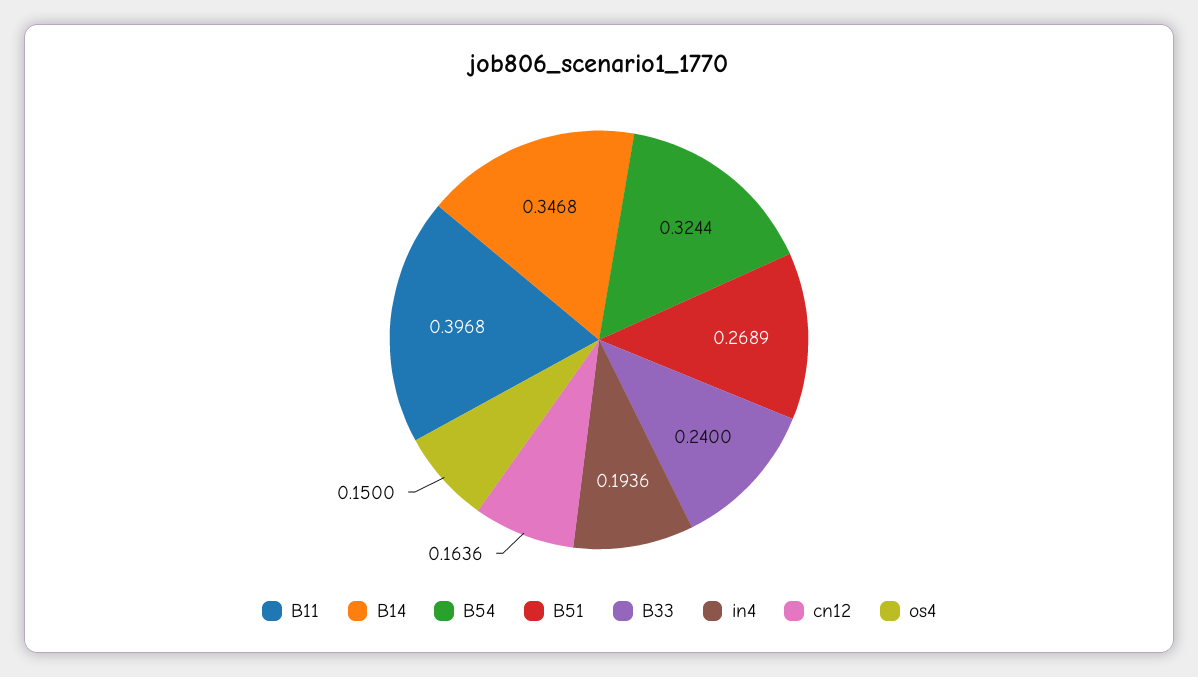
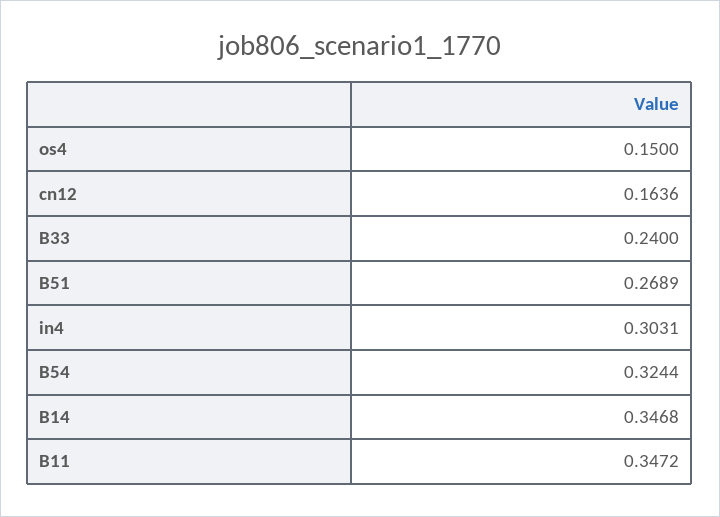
B11: 0.3968 -> 0.3472
in4: 0.1936 -> 0.3031

